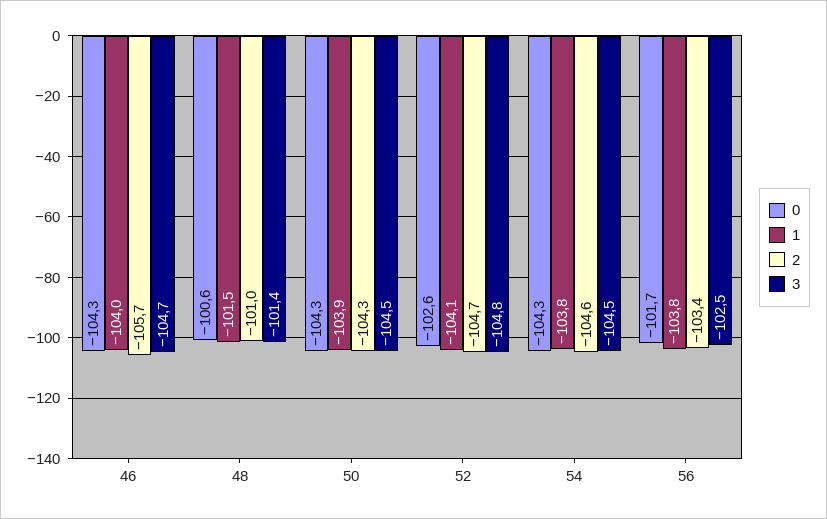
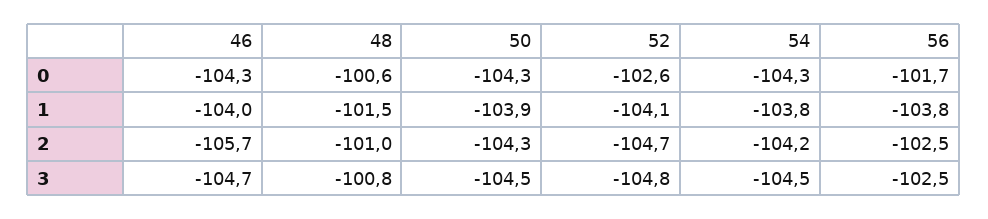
3, 48: -101.4 -> -100.8
2, 54: -104.6 -> -104.2
2, 56: -103.4 -> -102.5

